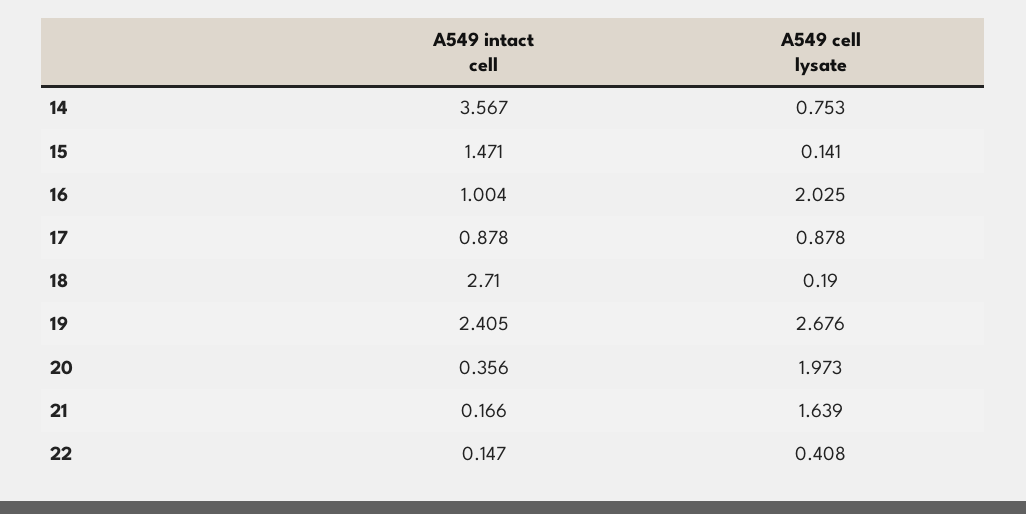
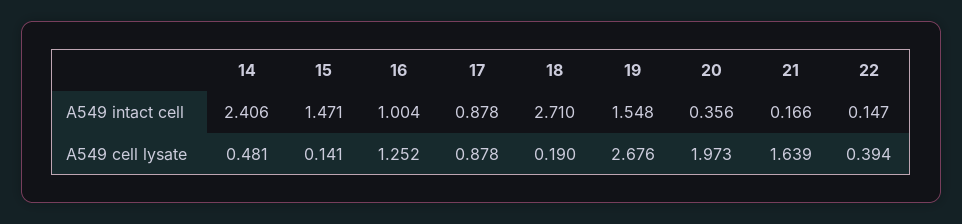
A549 intact cell, 14: 3.567 -> 2.406
A549 cell lysate, 14: 0.753 -> 0.481
A549 cell lysate, 16: 2.025 -> 1.252
A549 intact cell, 19: 2.405 -> 1.548
A549 cell lysate, 22: 0.408 -> 0.394

